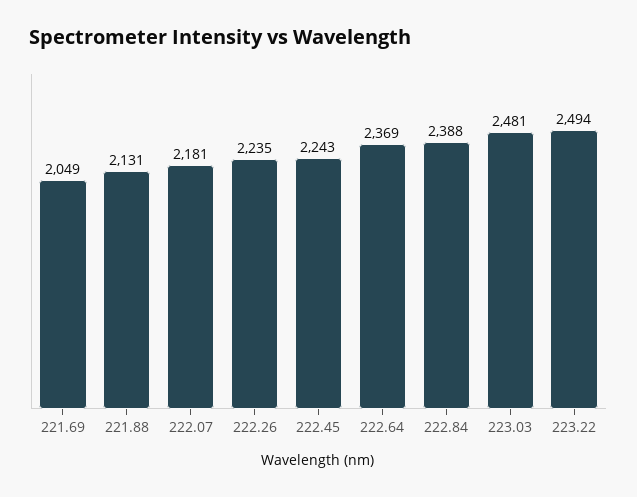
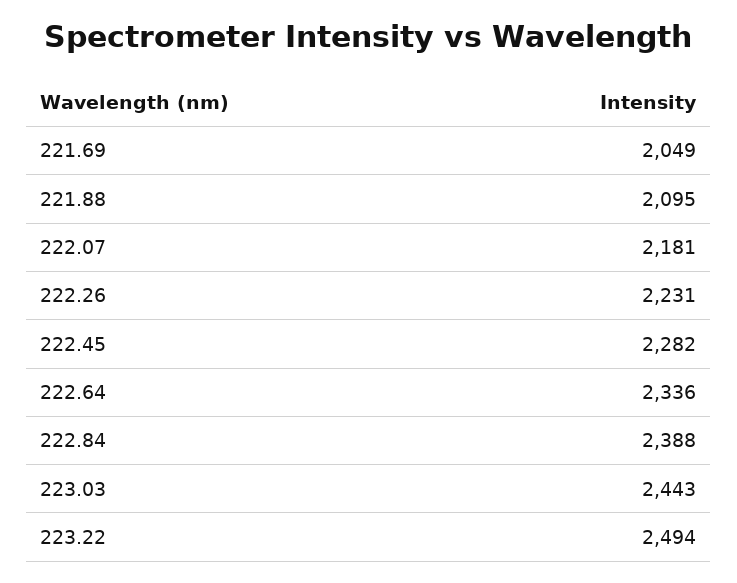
221.88: 2131 -> 2095
222.26: 2235 -> 2231
222.45: 2243 -> 2282
222.64: 2369 -> 2336
223.03: 2481 -> 2443

